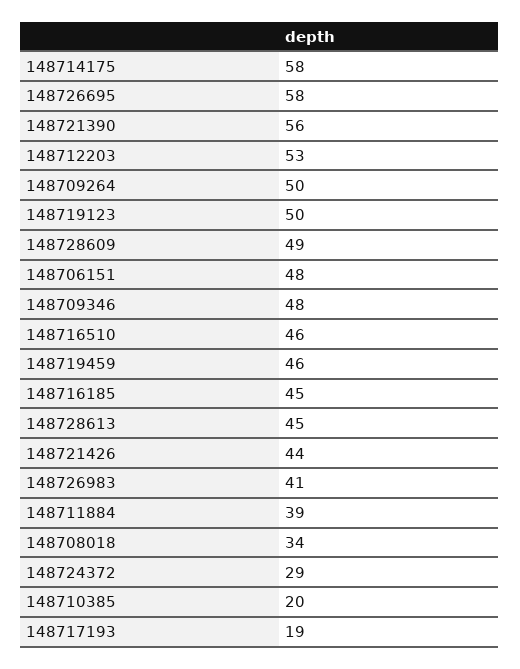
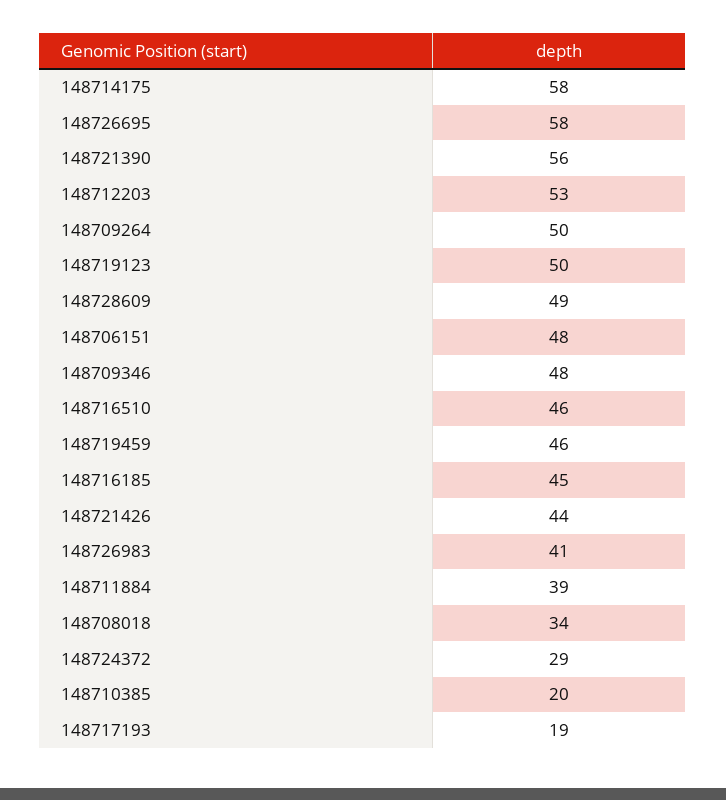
148728613: 45 -> none

